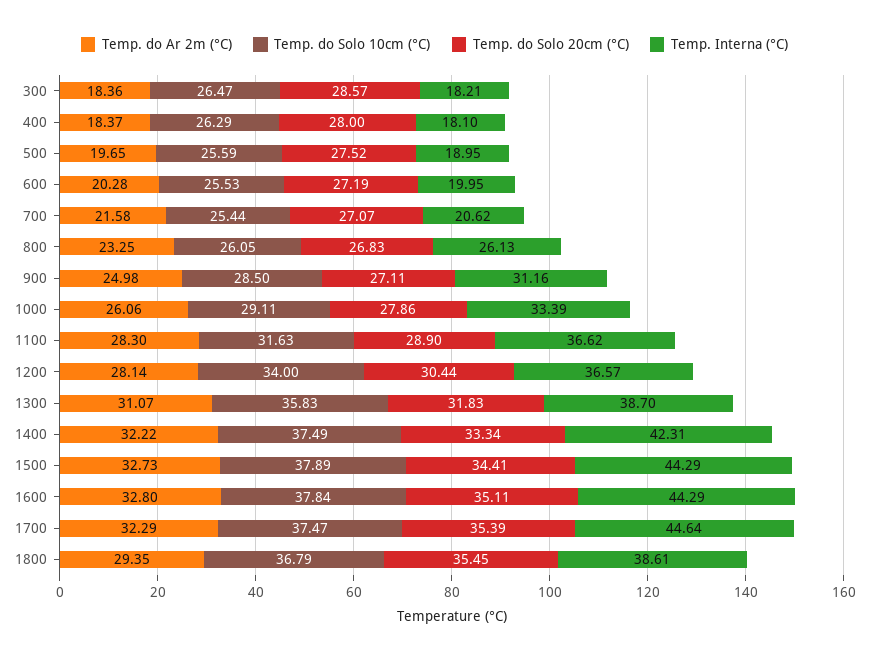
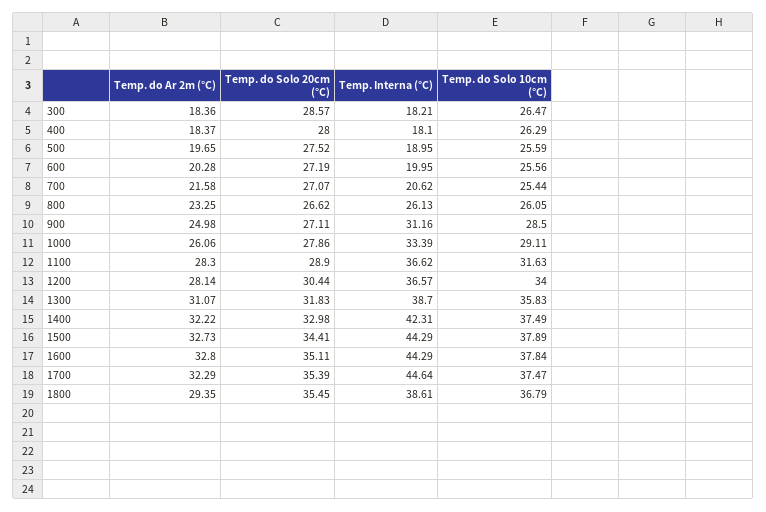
Temp. do Solo 10cm (°C), 600: 25.53 -> 25.56
Temp. do Solo 20cm (°C), 800: 26.83 -> 26.62
Temp. do Solo 20cm (°C), 1400: 33.34 -> 32.98

